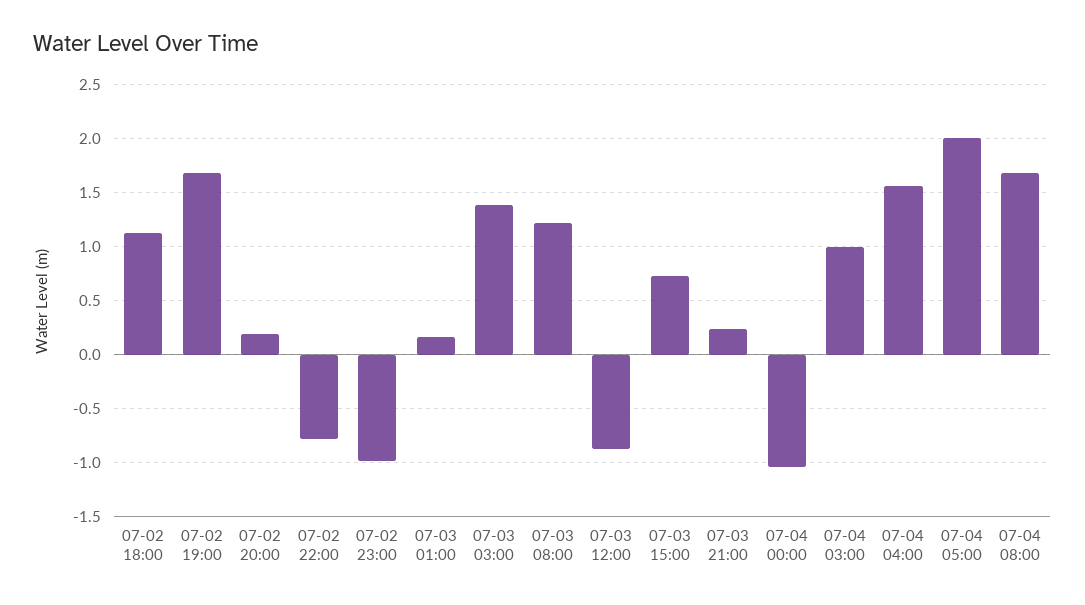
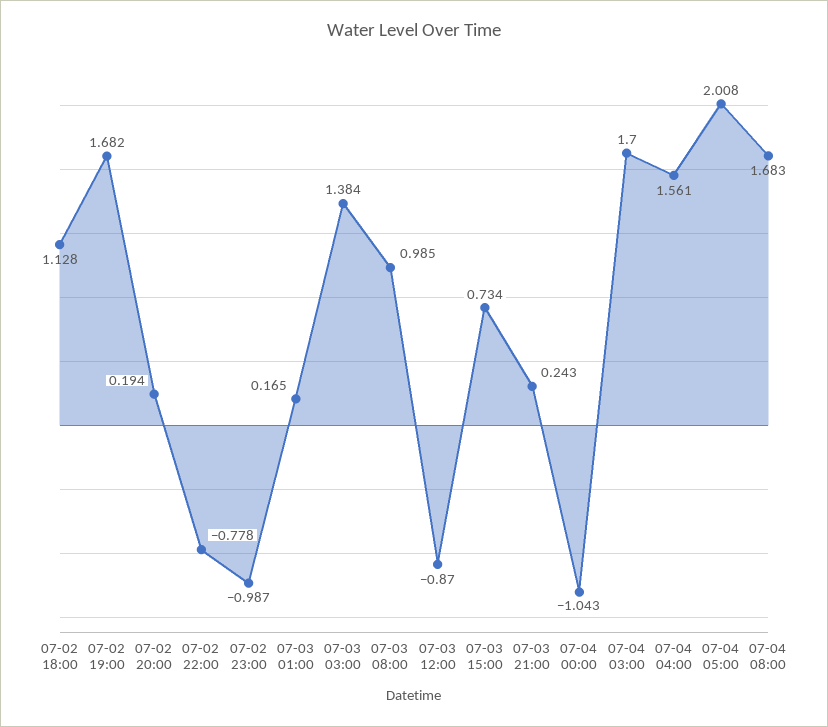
07-03 08:00: 1.2 -> 0.985
07-04 03:00: 1 -> 1.7

